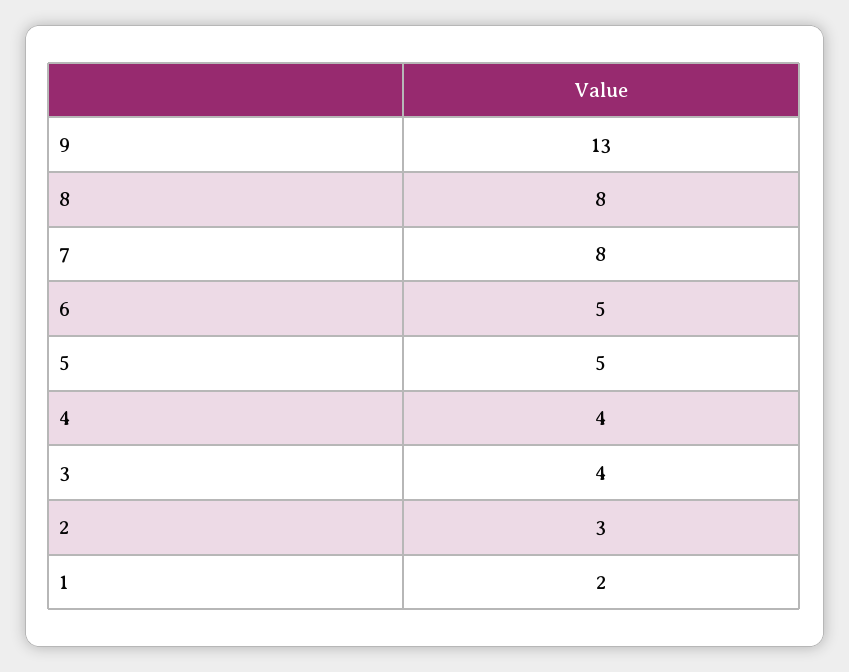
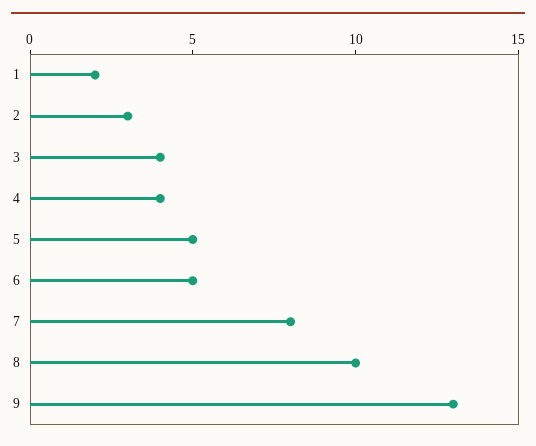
8: 8 -> 10

